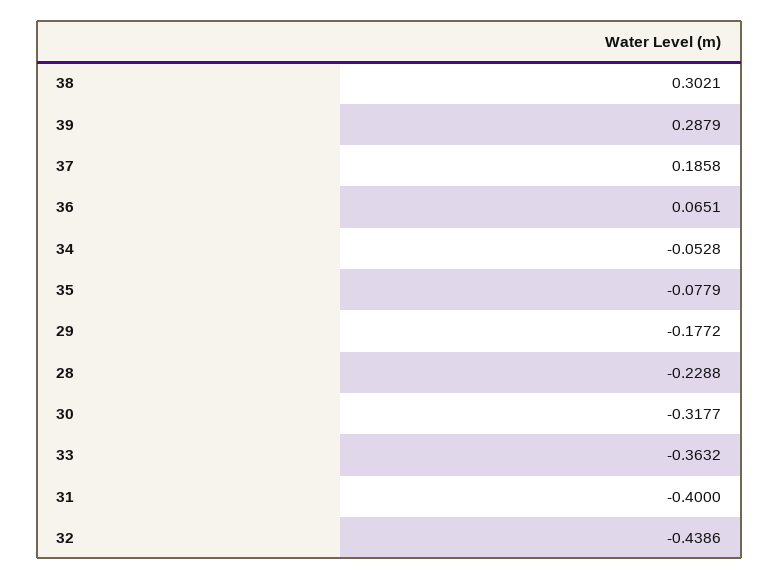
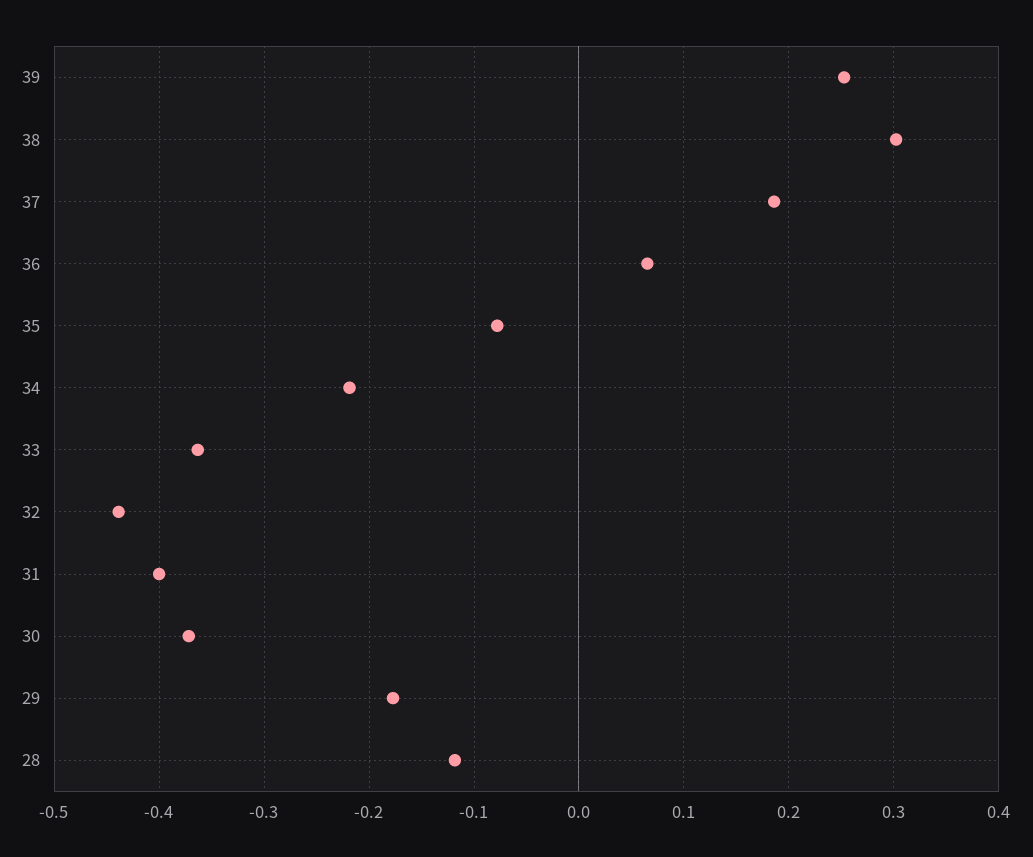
39: 0.2879 -> 0.25
34: -0.0528 -> -0.22
28: -0.2288 -> -0.12
30: -0.3177 -> -0.37

